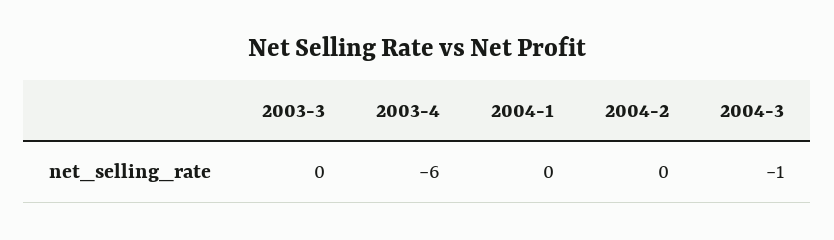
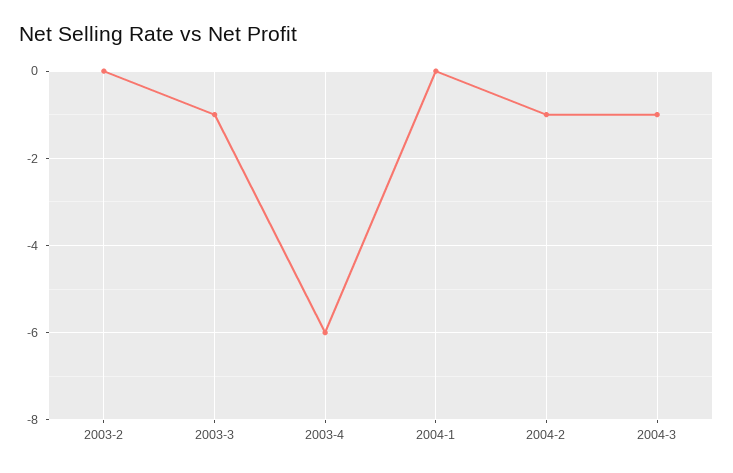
2003-3: 0 -> -1
2004-2: 0 -> -1
2003-2: none -> 0

